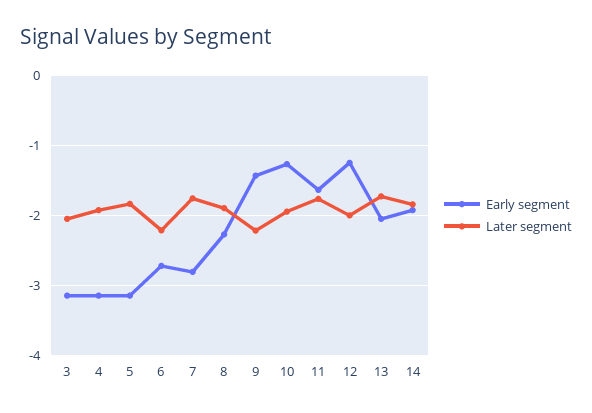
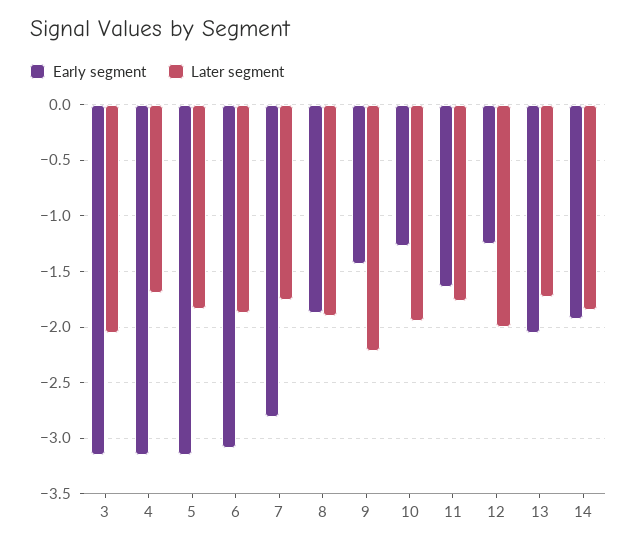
Later segment, 4: -1.9 -> -1.7
Early segment, 6: -2.7 -> -3.1
Later segment, 6: -2.2 -> -1.9
Early segment, 8: -2.3 -> -1.9

